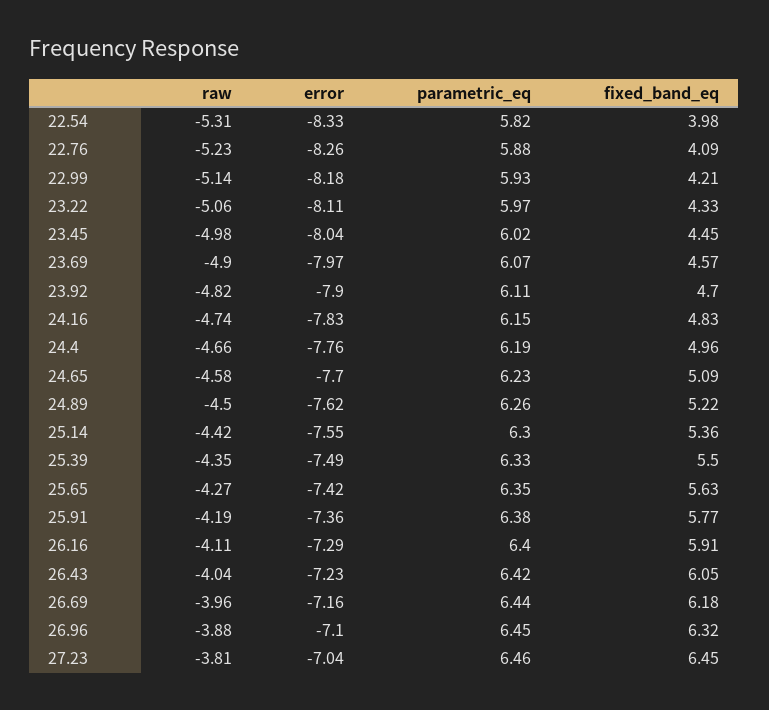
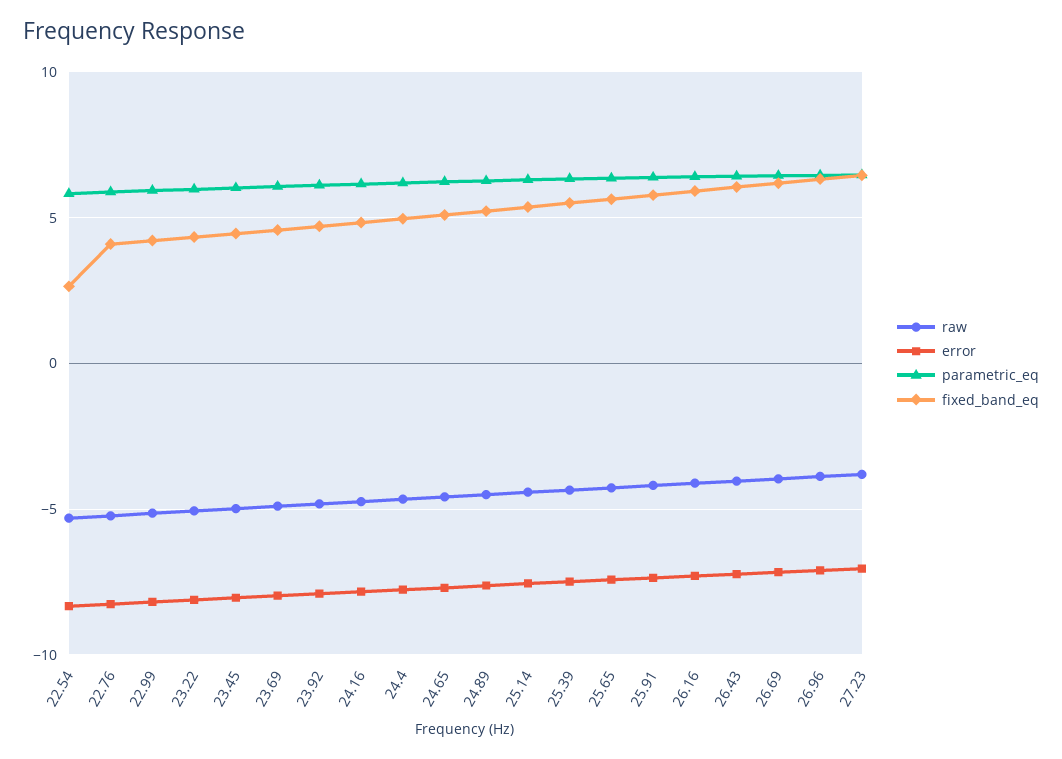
fixed_band_eq, 22.54: 3.98 -> 2.5

